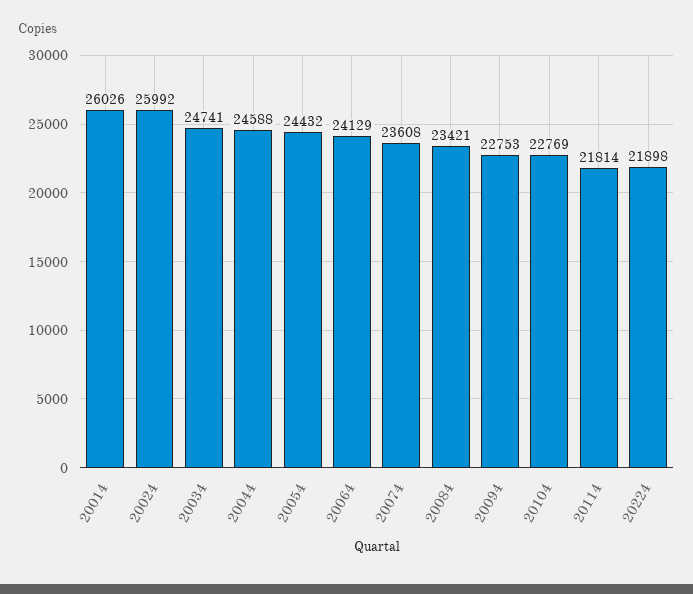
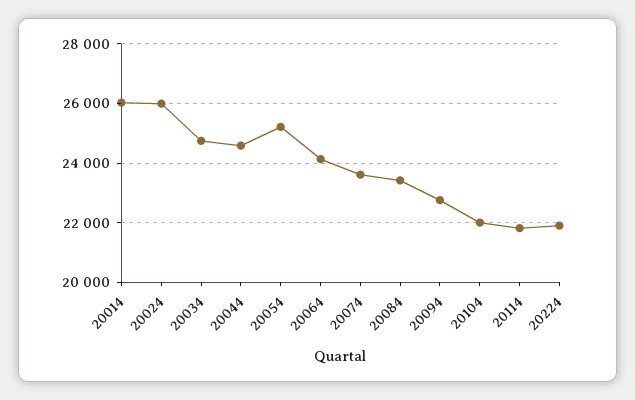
20054: 24432 -> 25250
20104: 22769 -> 22000

